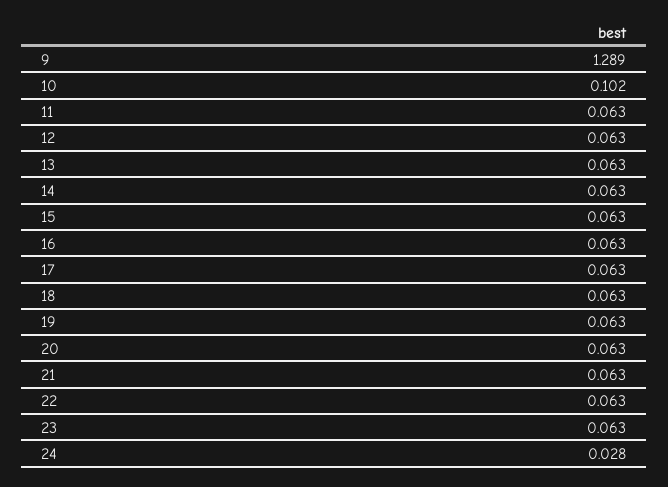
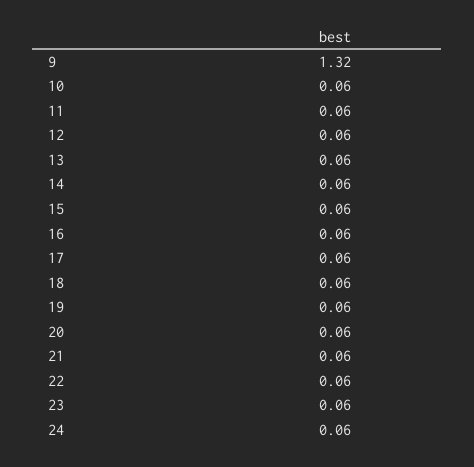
9: 1.289 -> 1.32
10: 0.102 -> 0.06
24: 0.028 -> 0.06

